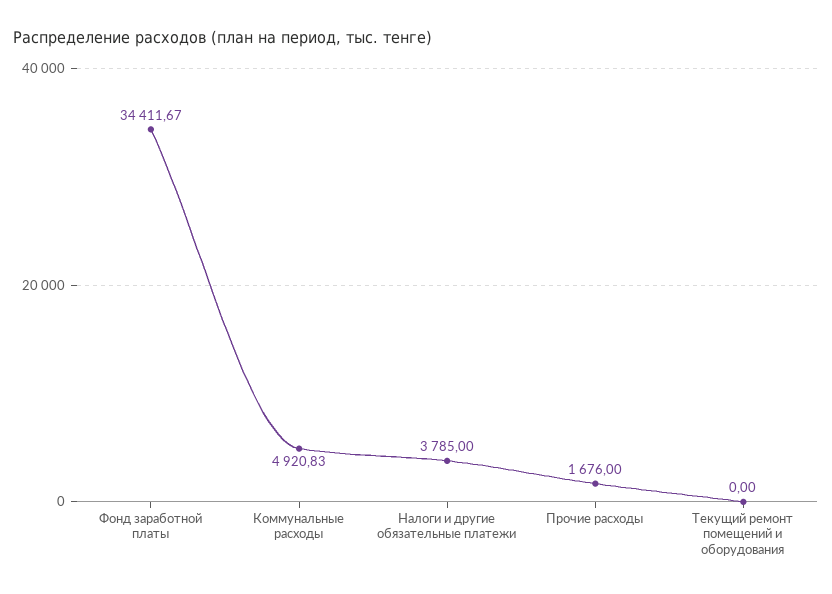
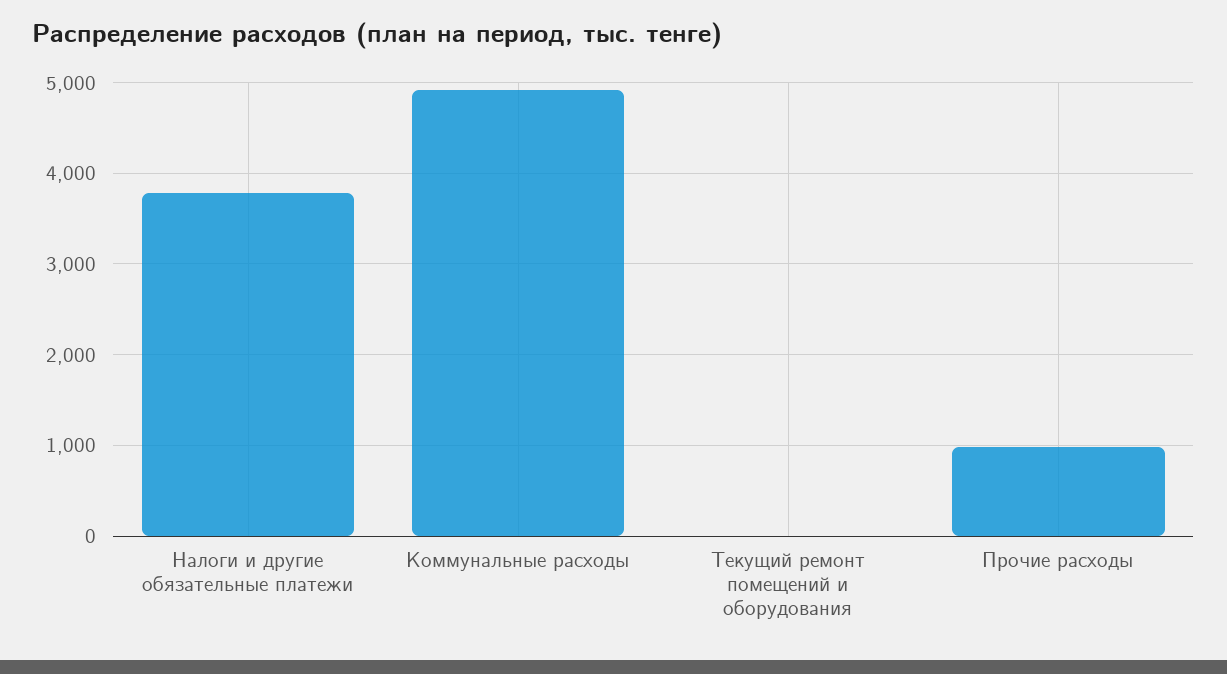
Фонд заработной платы: 34411.67 -> none
Прочие расходы: 1676 -> 1000

